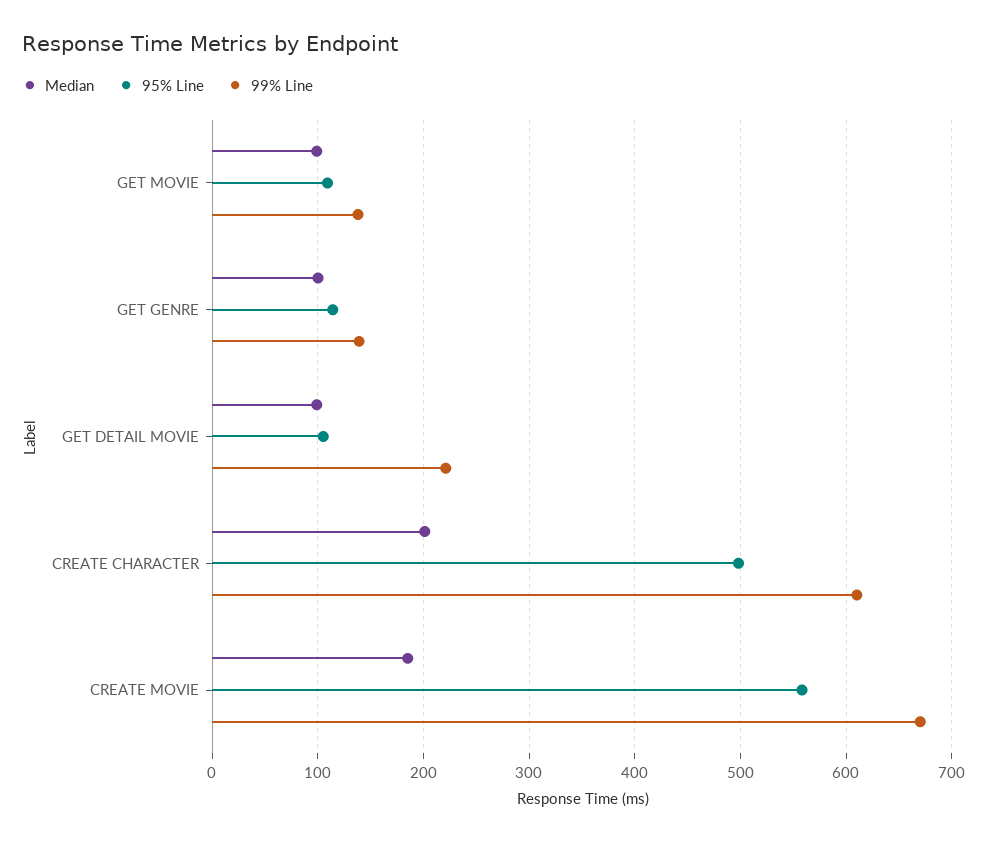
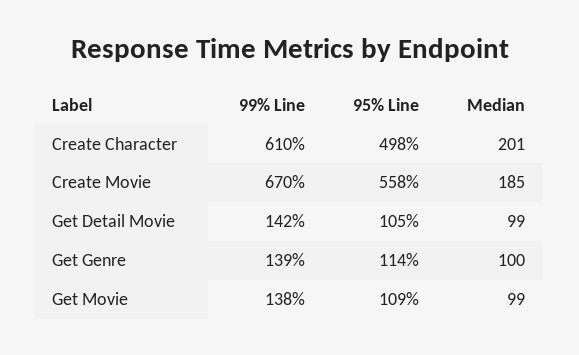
99% Line, GET DETAIL MOVIE: 220 -> 142

